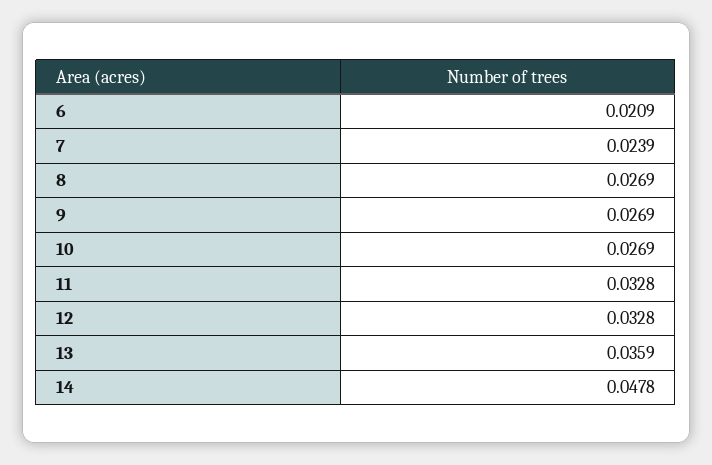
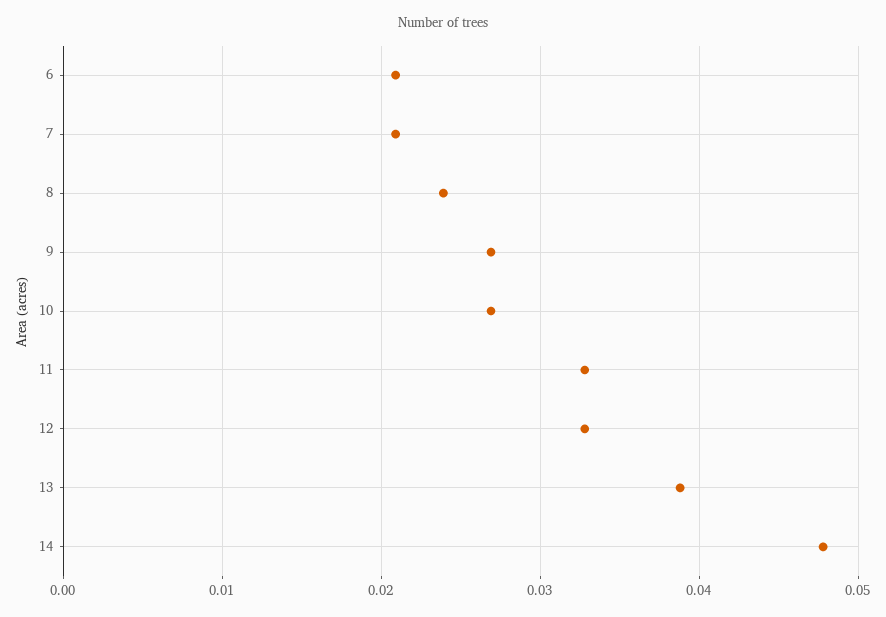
7: 0.0239 -> 0.021
8: 0.0269 -> 0.024
13: 0.0359 -> 0.039

